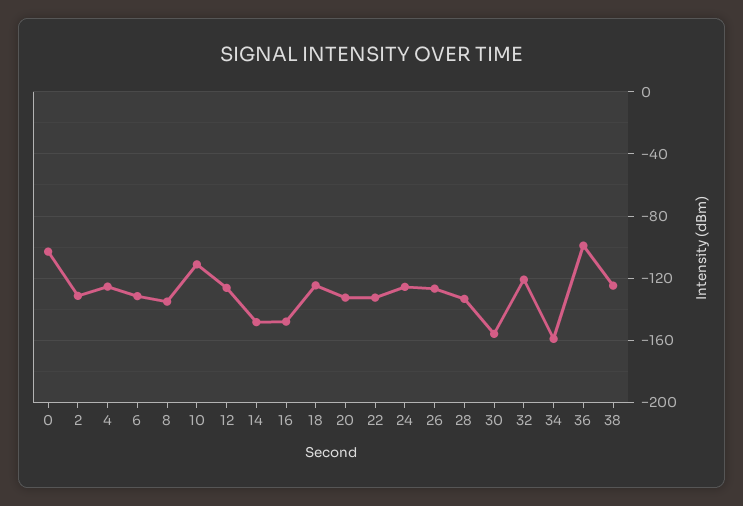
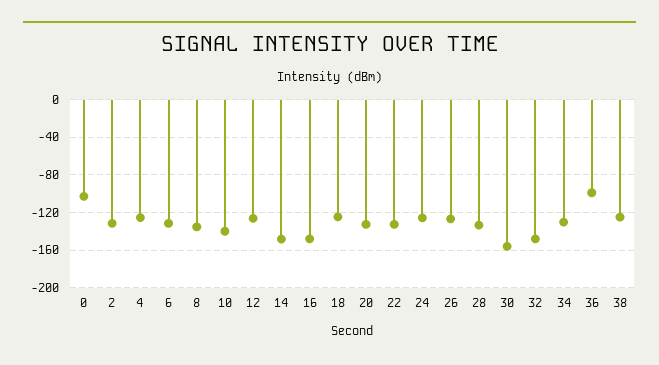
10: -110 -> -140
32: -120 -> -150
34: -160 -> -130

